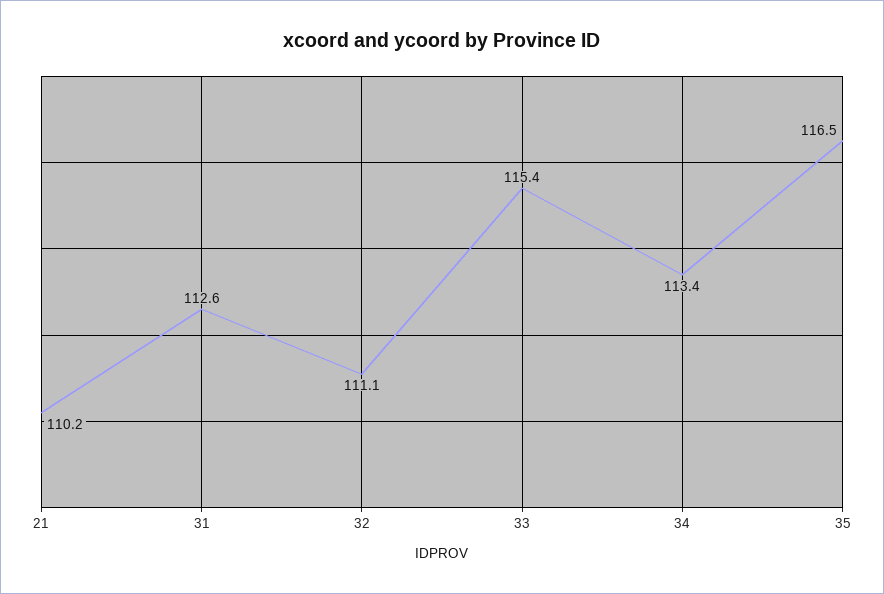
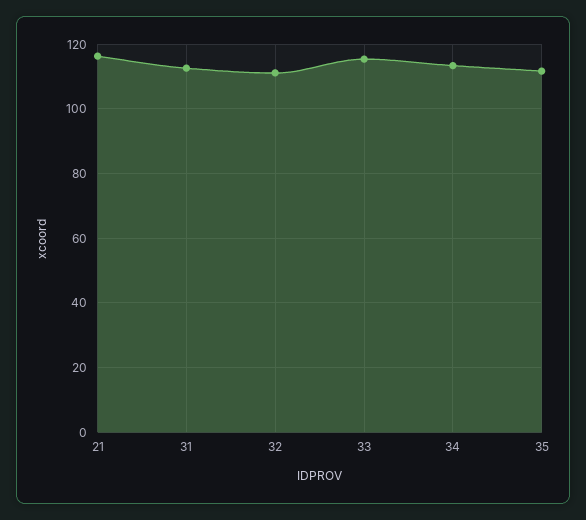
21: 110.2 -> 116
35: 116.5 -> 112

